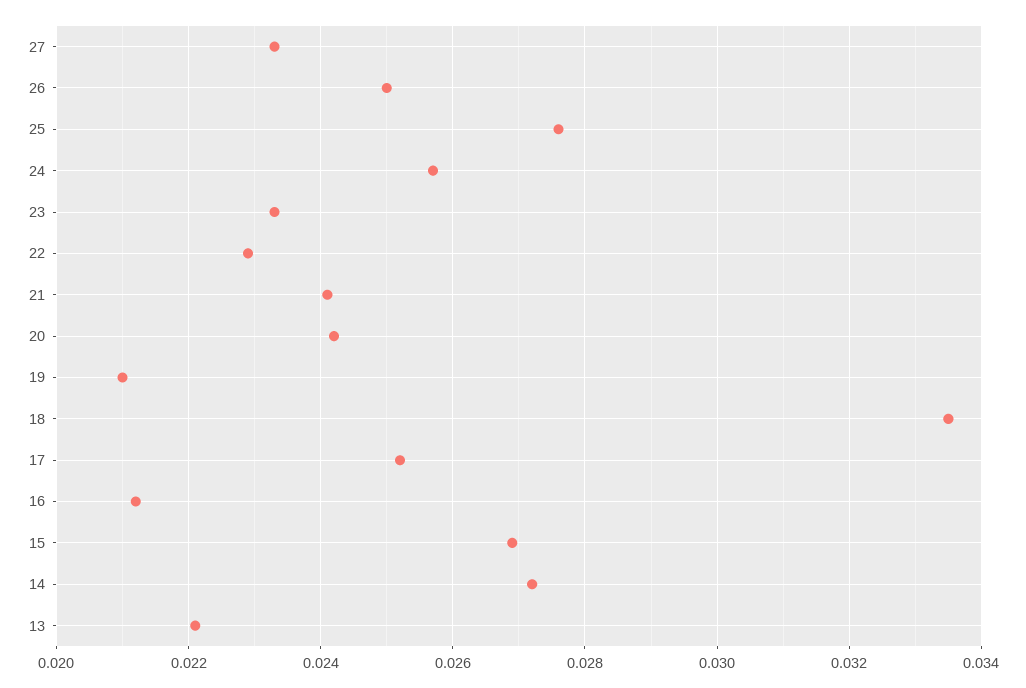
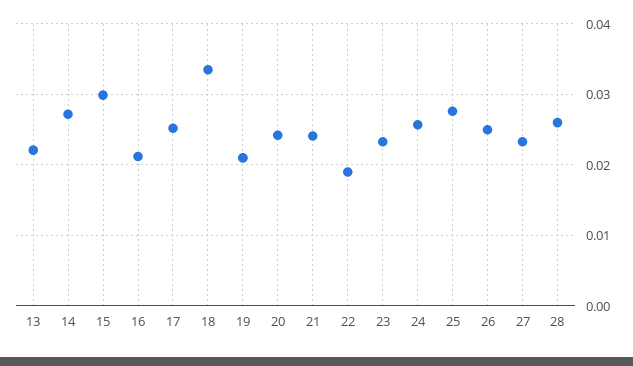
22: 0.023 -> 0.019
15: 0.027 -> 0.03
28: none -> 0.026

